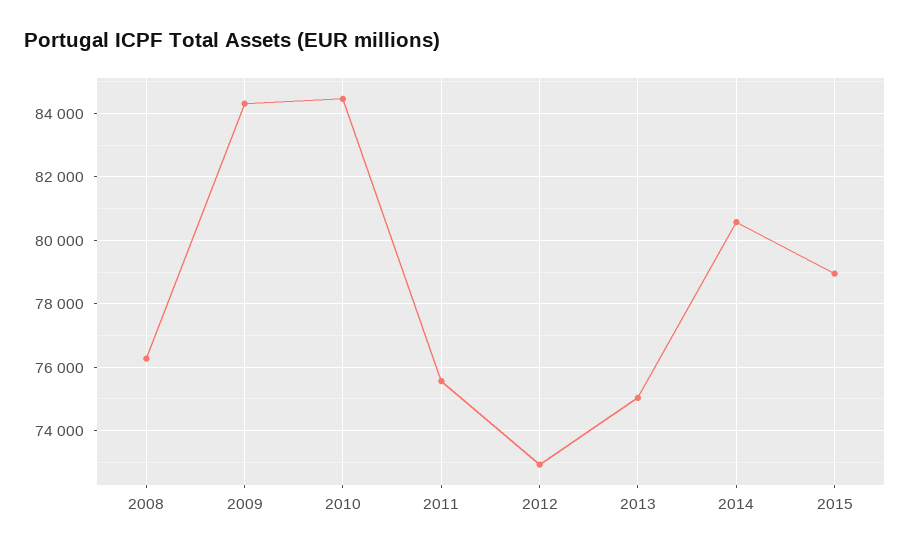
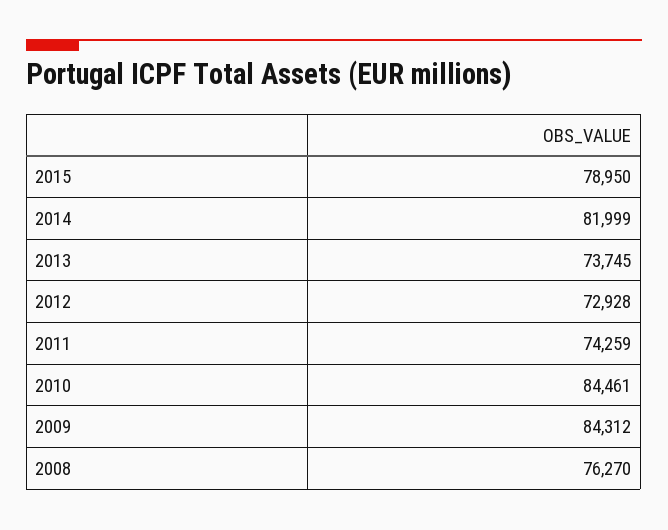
2011: 75600 -> 74259
2013: 75000 -> 73745
2014: 80600 -> 81999

